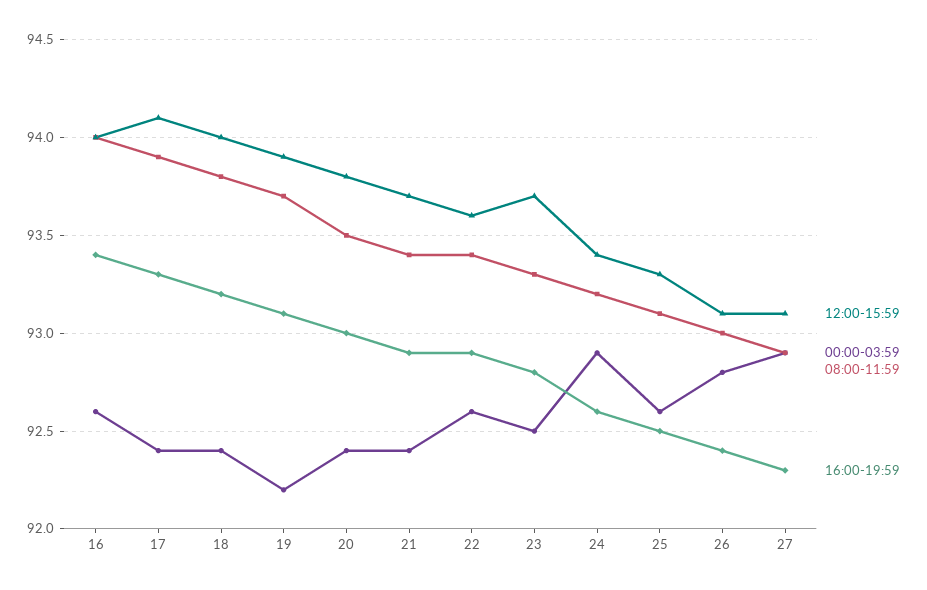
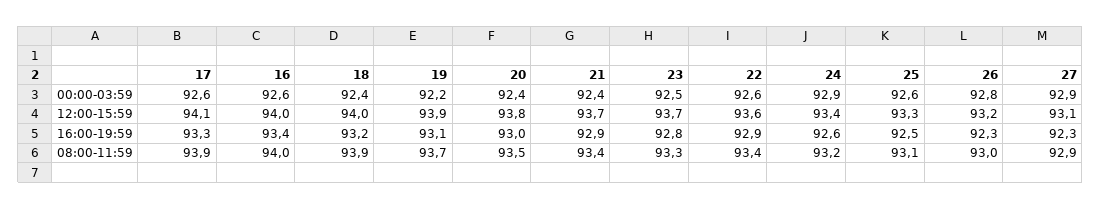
00:00-03:59, 17: 92.4 -> 92.6
08:00-11:59, 18: 93.8 -> 93.9
12:00-15:59, 26: 93.1 -> 93.2
16:00-19:59, 26: 92.4 -> 92.3

